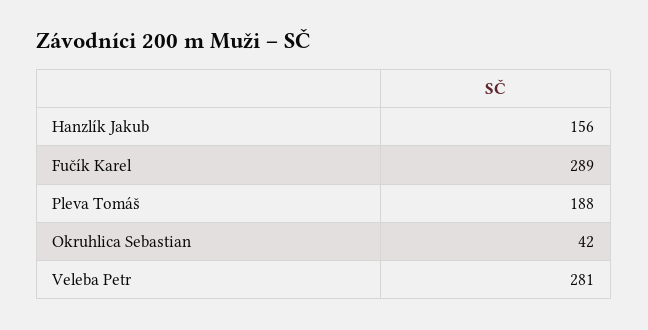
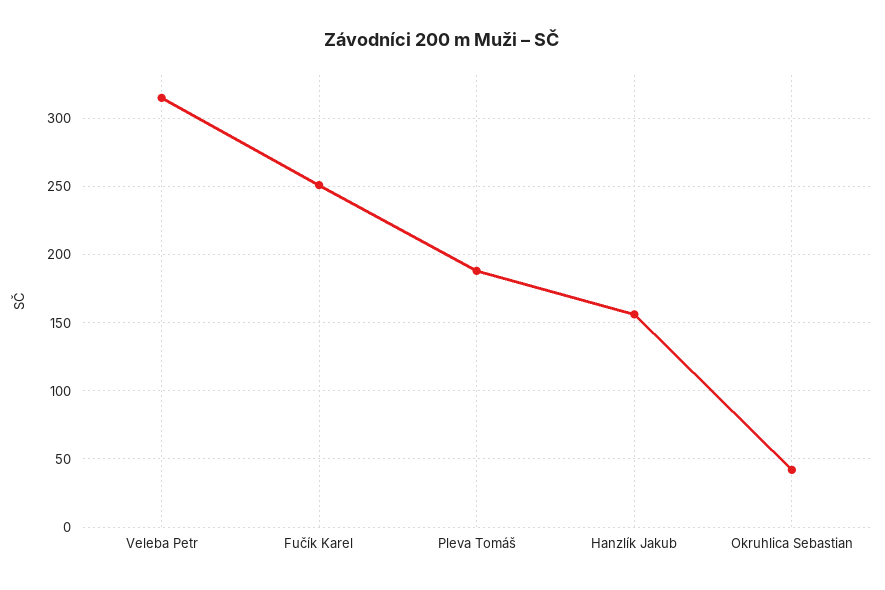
Fučík Karel: 289 -> 250
Veleba Petr: 281 -> 315

